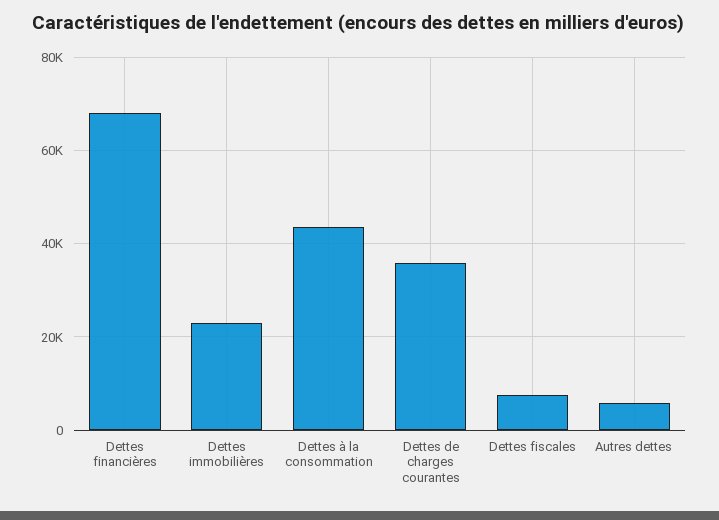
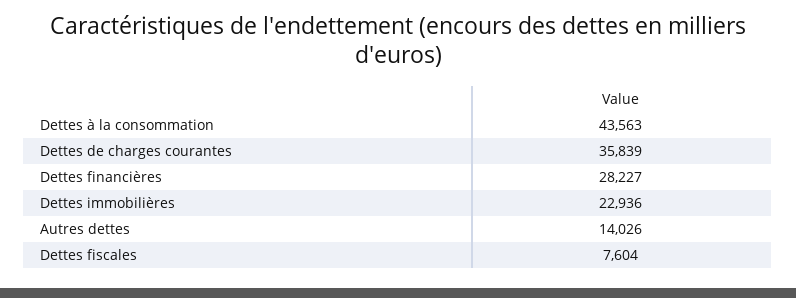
Dettes financières: 68000 -> 28227
Autres dettes: 6000 -> 14026

